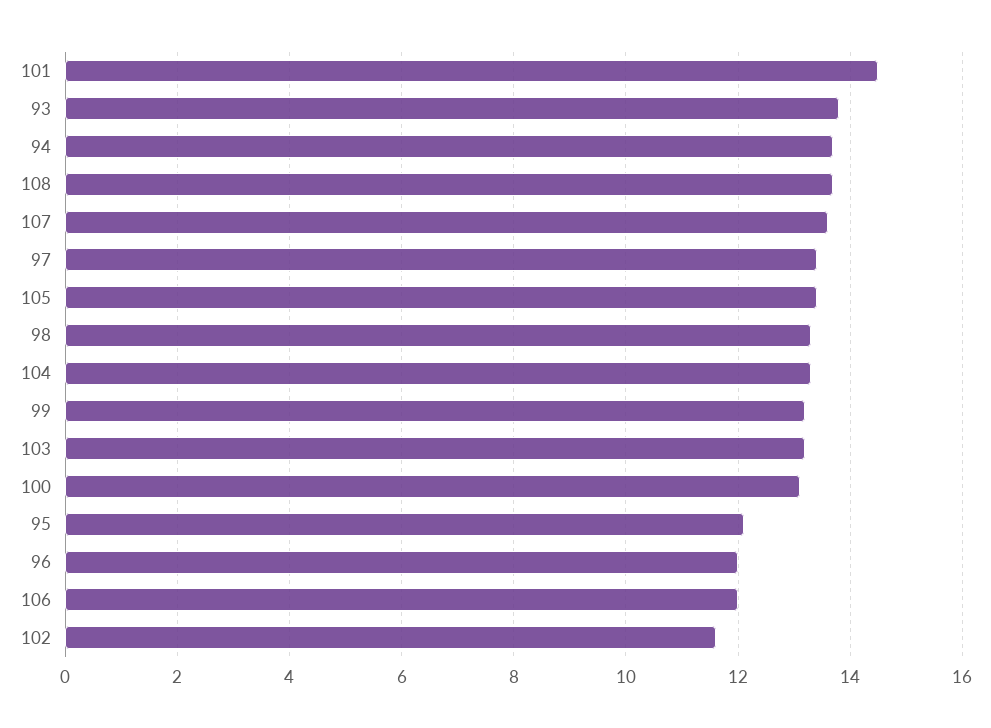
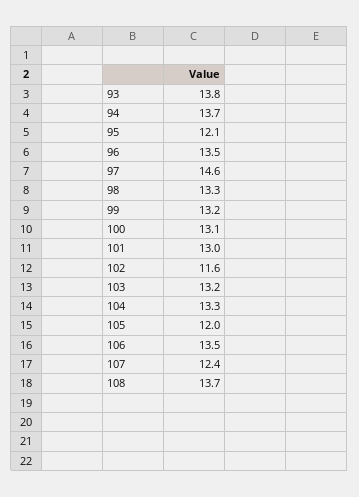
101: 14.5 -> 13
107: 13.5 -> 12.4
97: 13.5 -> 14.6
105: 13.5 -> 12
96: 12 -> 13.5
106: 12 -> 13.5

